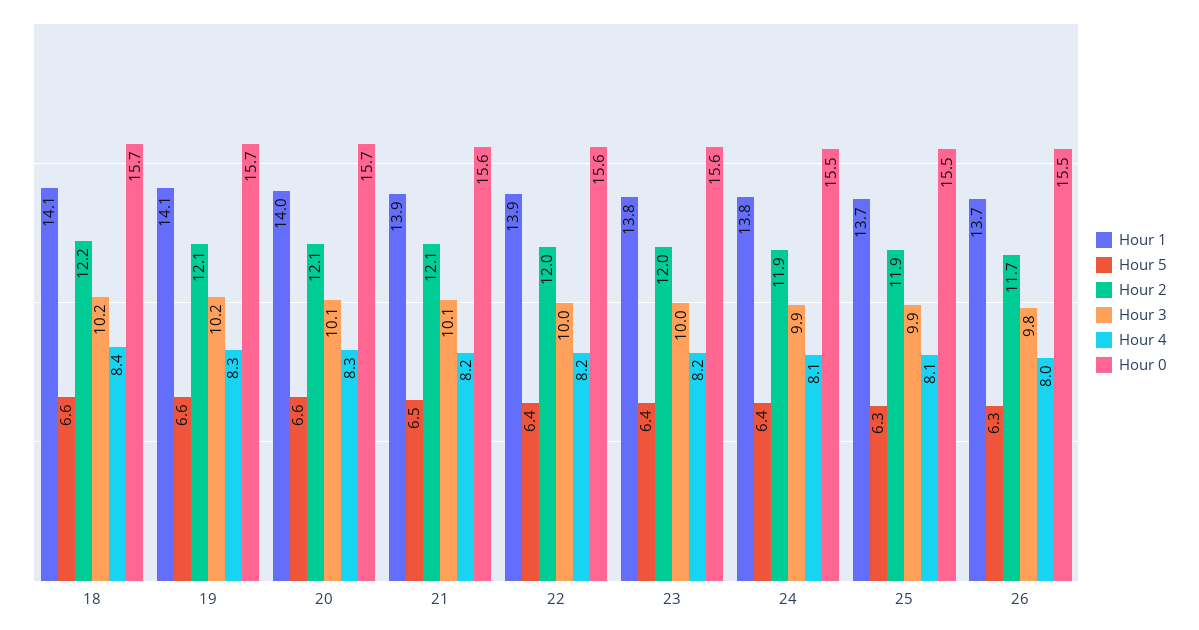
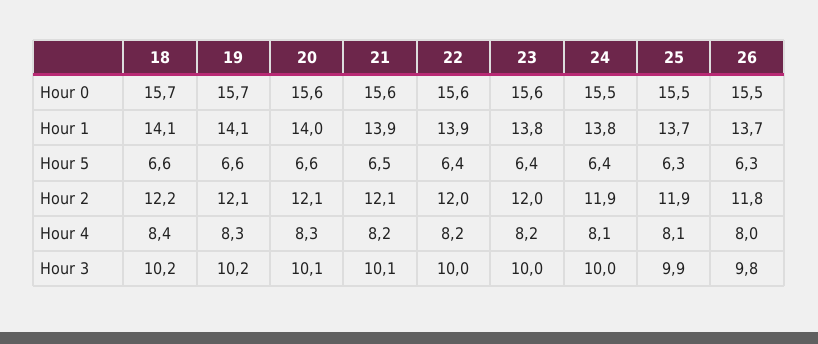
Hour 0, 20: 15.7 -> 15.6
Hour 3, 24: 9.9 -> 10
Hour 2, 26: 11.7 -> 11.8

